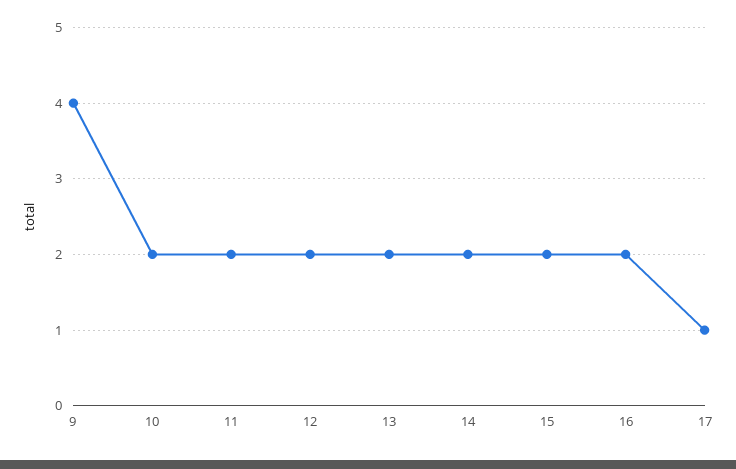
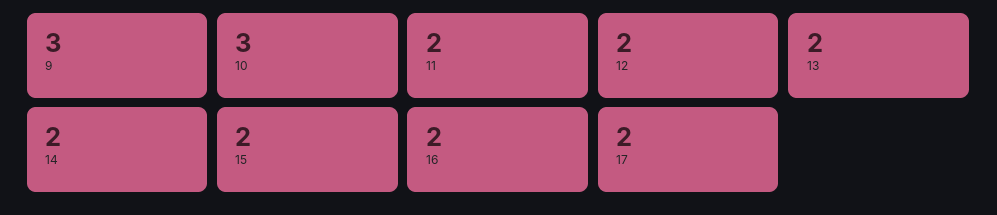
9: 4 -> 3
10: 2 -> 3
17: 1 -> 2

